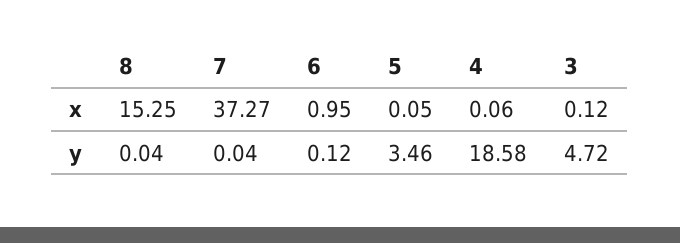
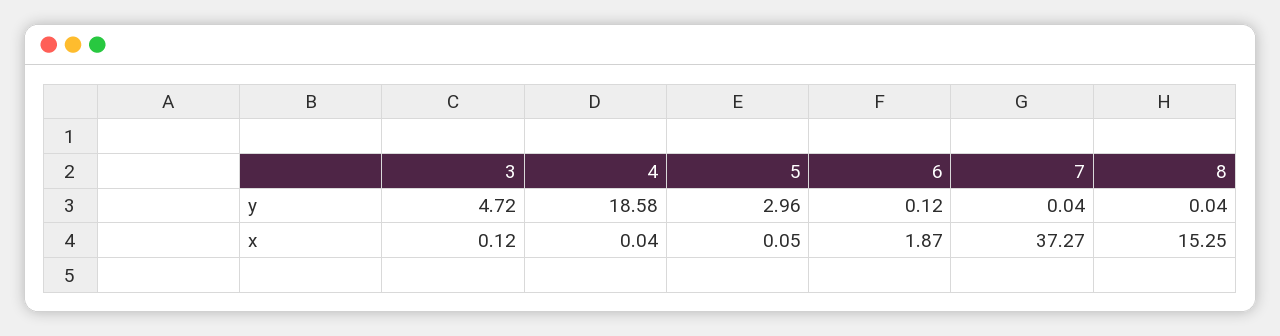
6, x: 0.95 -> 1.87
4, x: 0.06 -> 0.04
5, y: 3.46 -> 2.96

